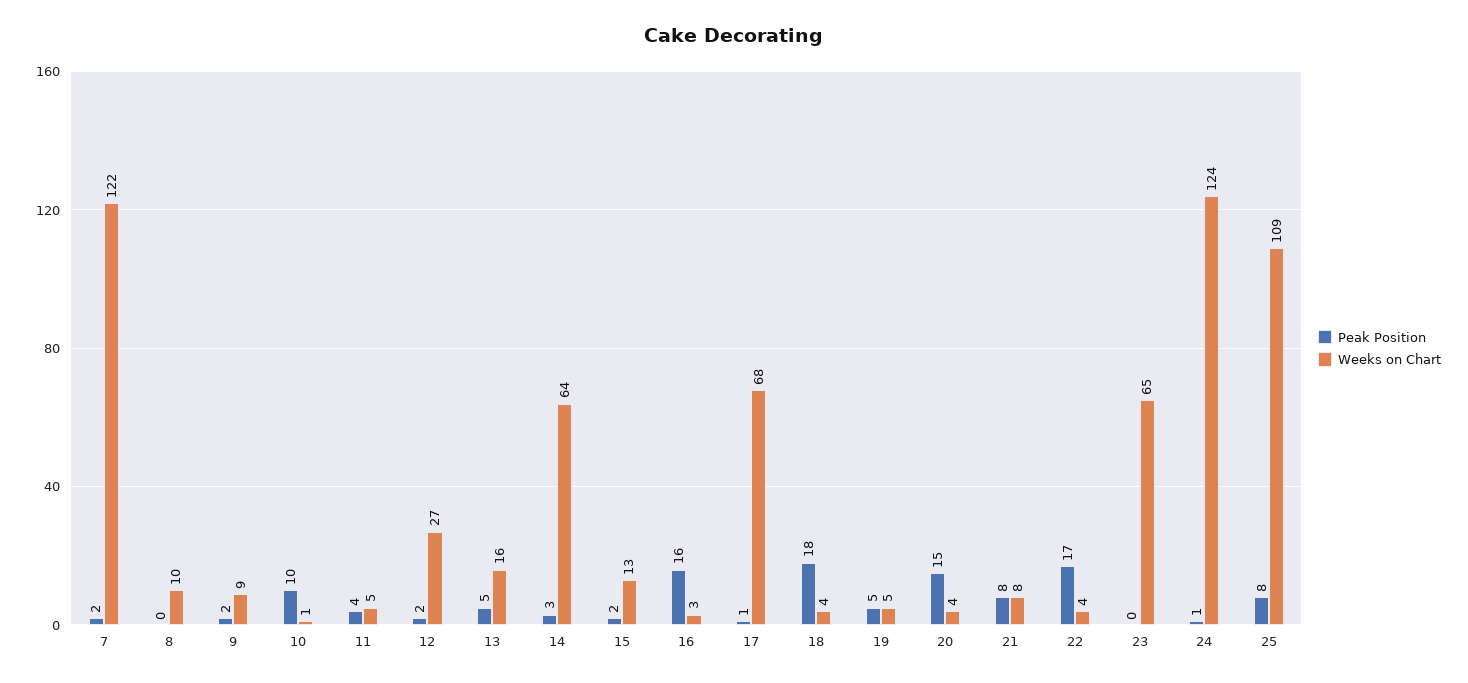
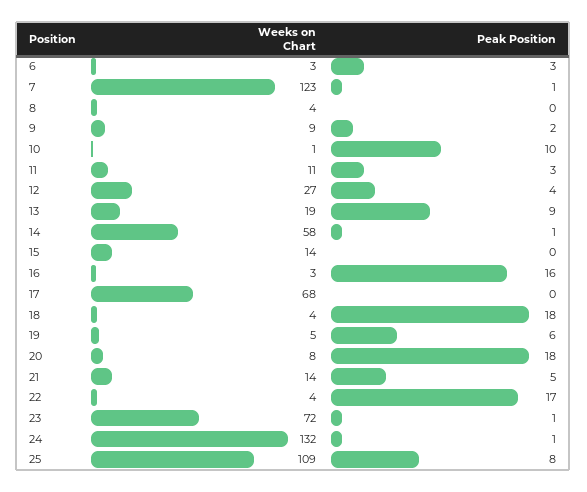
Peak Position, 7: 2 -> 1
Weeks on Chart, 7: 122 -> 123
Weeks on Chart, 8: 10 -> 4
Peak Position, 11: 4 -> 3
Weeks on Chart, 11: 5 -> 11
Peak Position, 12: 2 -> 4
Peak Position, 13: 5 -> 9
Weeks on Chart, 13: 16 -> 19
Peak Position, 14: 3 -> 1
Weeks on Chart, 14: 64 -> 58
Peak Position, 15: 2 -> 0
Weeks on Chart, 15: 13 -> 14
Peak Position, 17: 1 -> 0
Peak Position, 19: 5 -> 6
Peak Position, 20: 15 -> 18
Weeks on Chart, 20: 4 -> 8
Peak Position, 21: 8 -> 5
Weeks on Chart, 21: 8 -> 14
Peak Position, 23: 0 -> 1
Weeks on Chart, 23: 65 -> 72
Weeks on Chart, 24: 124 -> 132
Weeks on Chart, 6: none -> 3
Peak Position, 6: none -> 3

